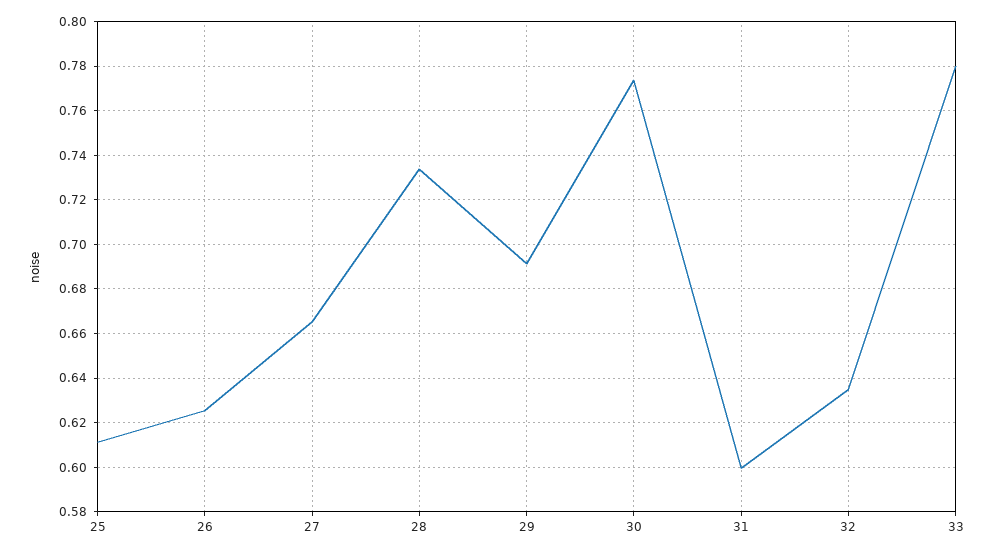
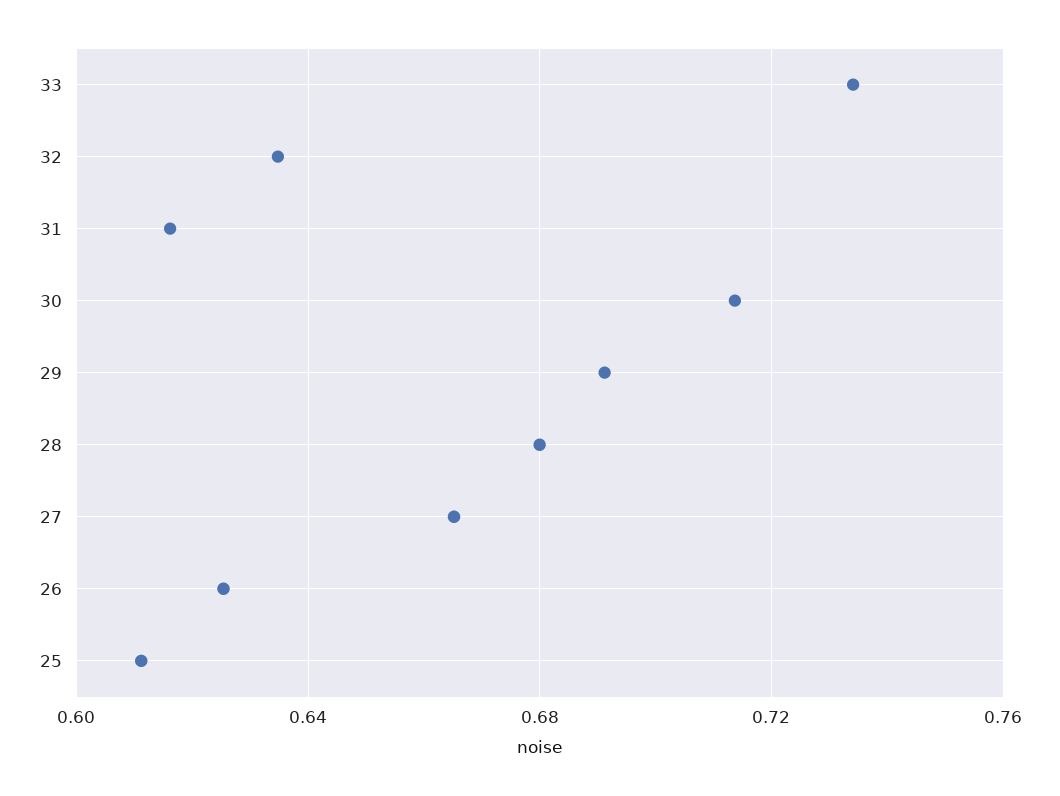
28: 0.735 -> 0.68
30: 0.775 -> 0.715
31: 0.6 -> 0.615
33: 0.78 -> 0.735

